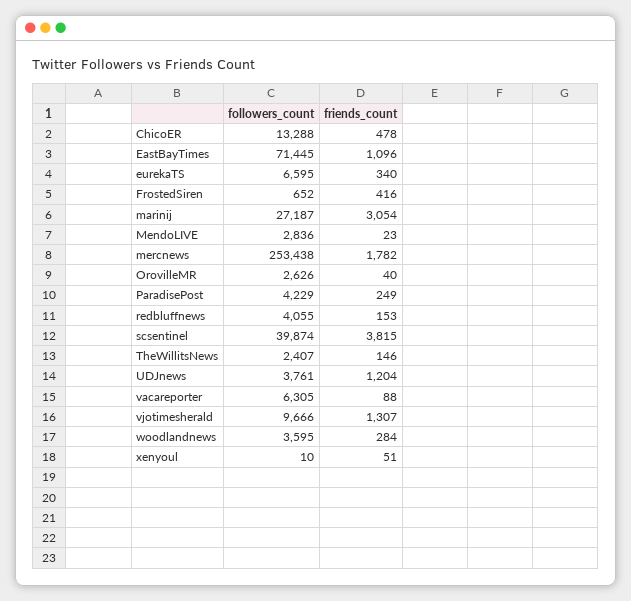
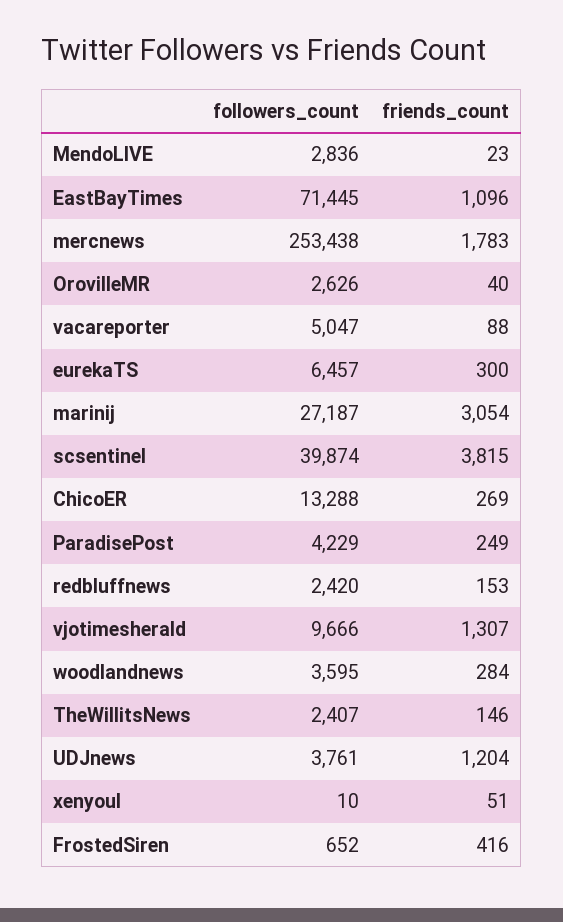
friends_count, ChicoER: 478 -> 269
followers_count, eurekaTS: 6595 -> 6457
friends_count, eurekaTS: 340 -> 300
friends_count, mercnews: 1782 -> 1783
followers_count, redbluffnews: 4055 -> 2420
followers_count, vacareporter: 6305 -> 5047

